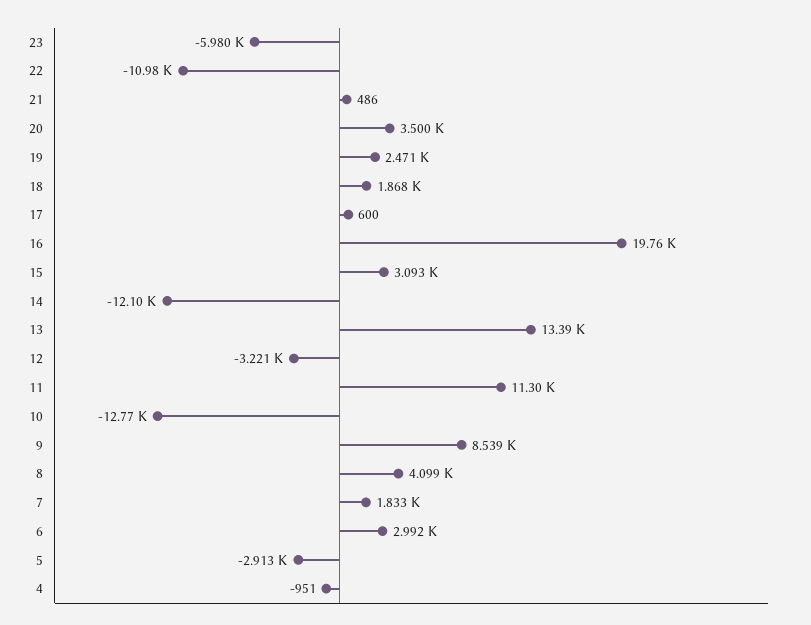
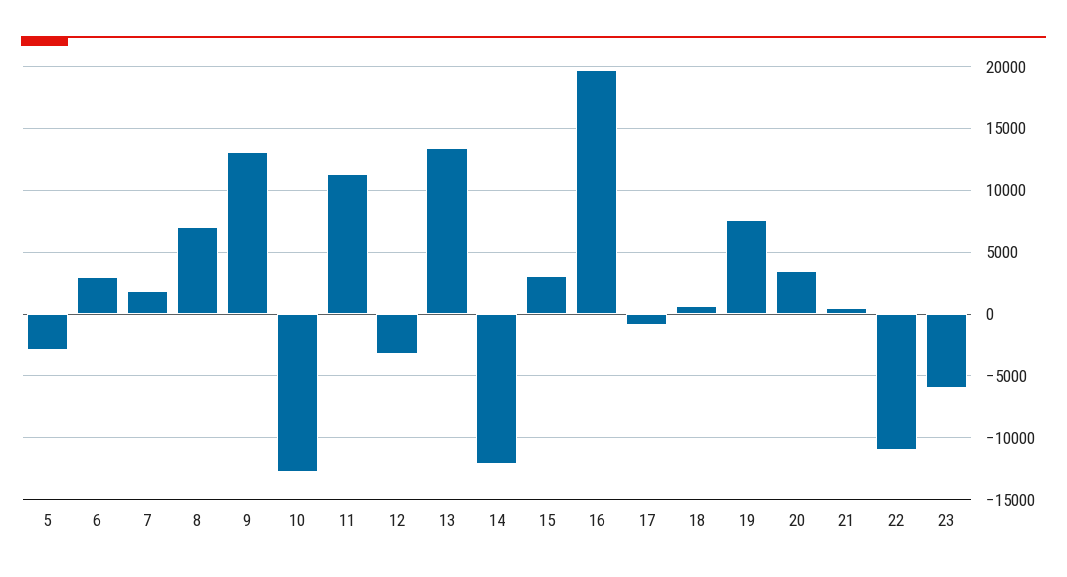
19: 2471 -> 7500
18: 1868 -> 500
17: 600 -> -1000
9: 8539 -> 13000
8: 4099 -> 7000
4: -951 -> none

